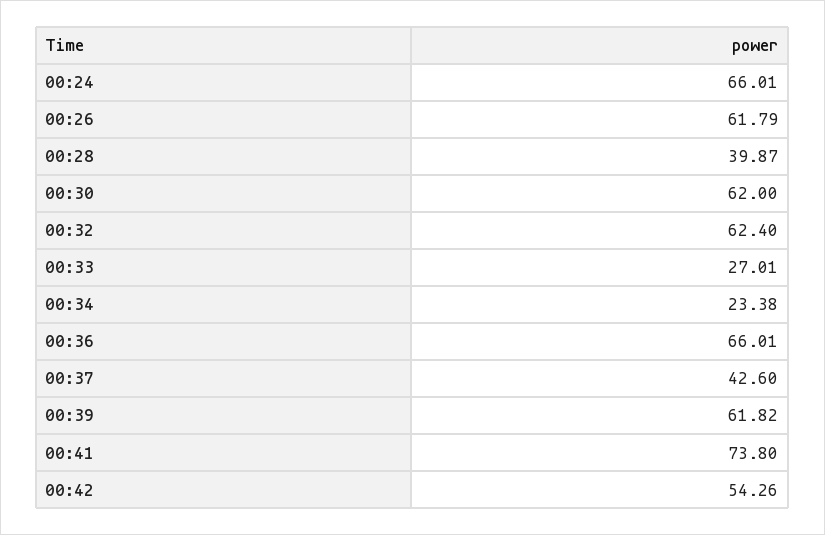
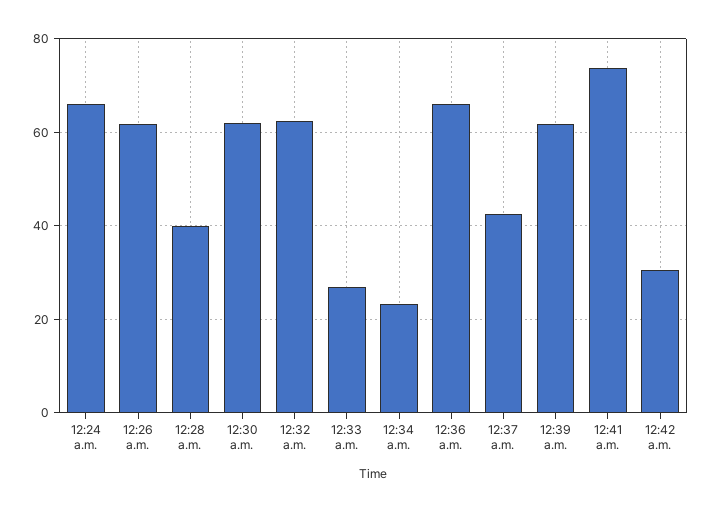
00:42: 54.26 -> 30

